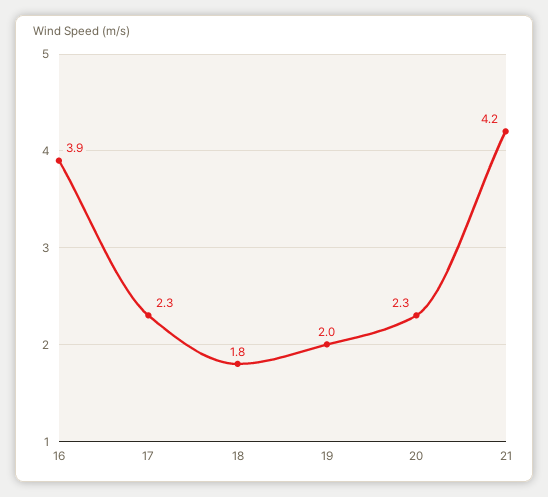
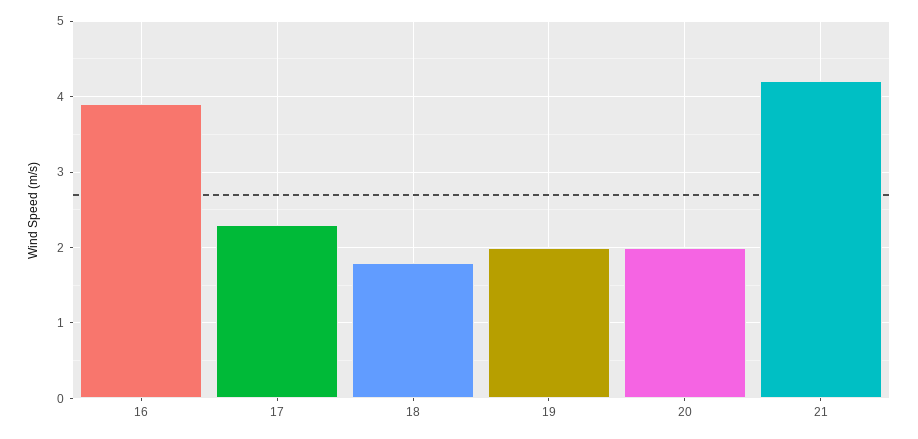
20: 2.3 -> 2

